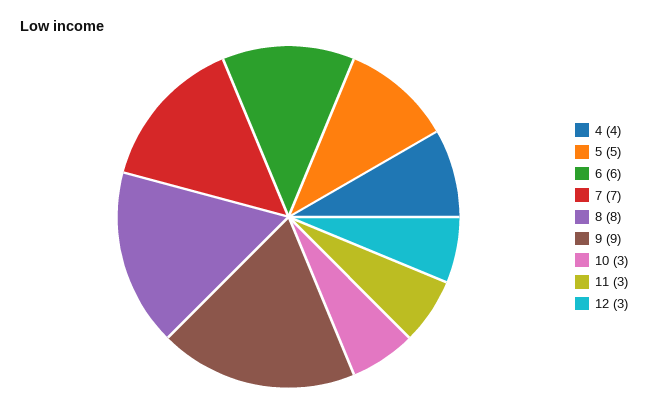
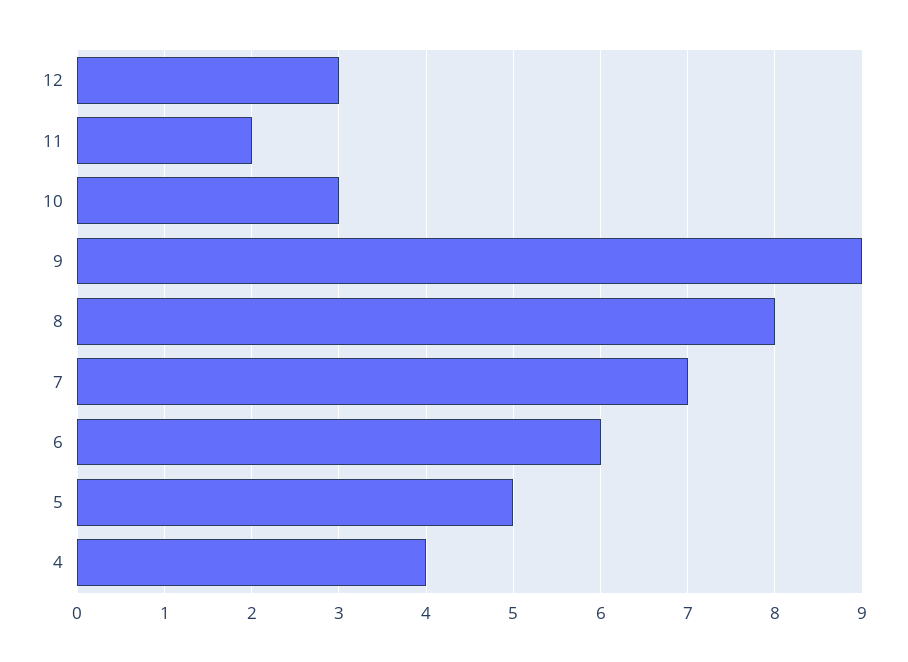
11: 3 -> 2

